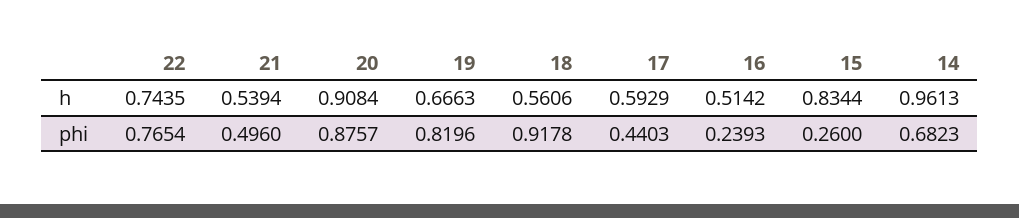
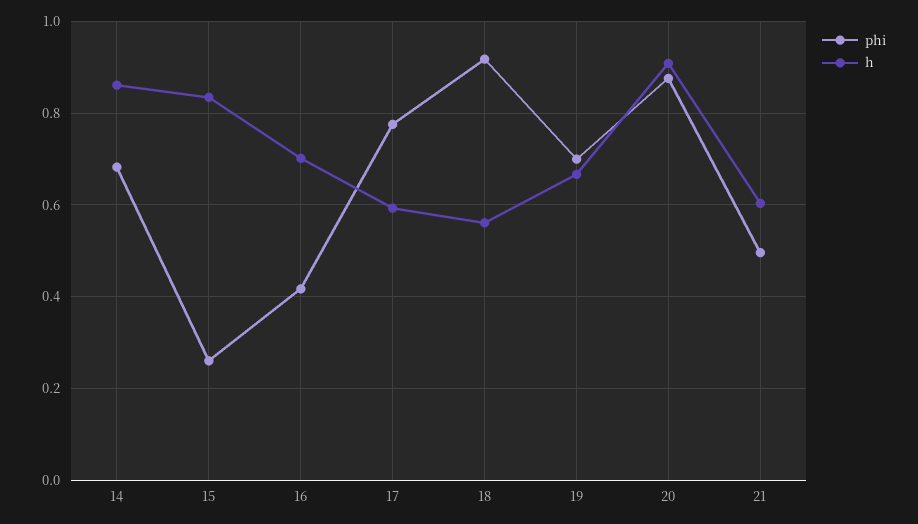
h, 22: 0.7435 -> none
h, 21: 0.5394 -> 0.6
h, 16: 0.5142 -> 0.7
h, 14: 0.9613 -> 0.86
phi, 22: 0.7654 -> none
phi, 19: 0.8196 -> 0.7
phi, 17: 0.4403 -> 0.78
phi, 16: 0.2393 -> 0.42

